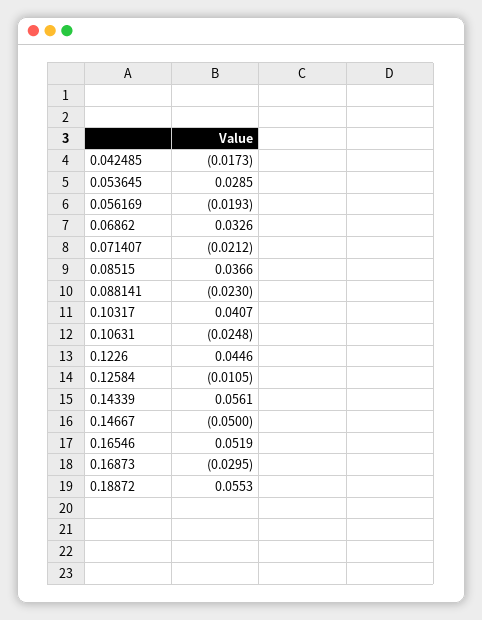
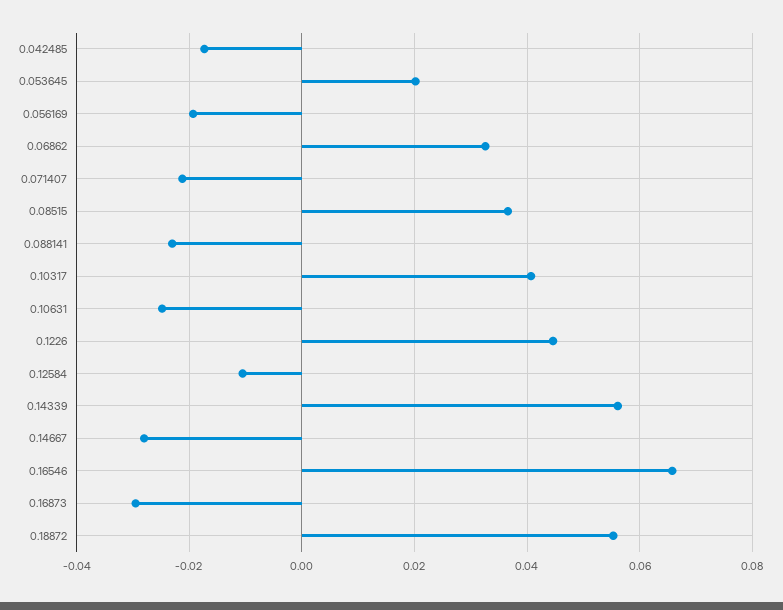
0.053645: 0.0285 -> 0.02
0.14667: -0.05 -> -0.028
0.16546: 0.0519 -> 0.066

